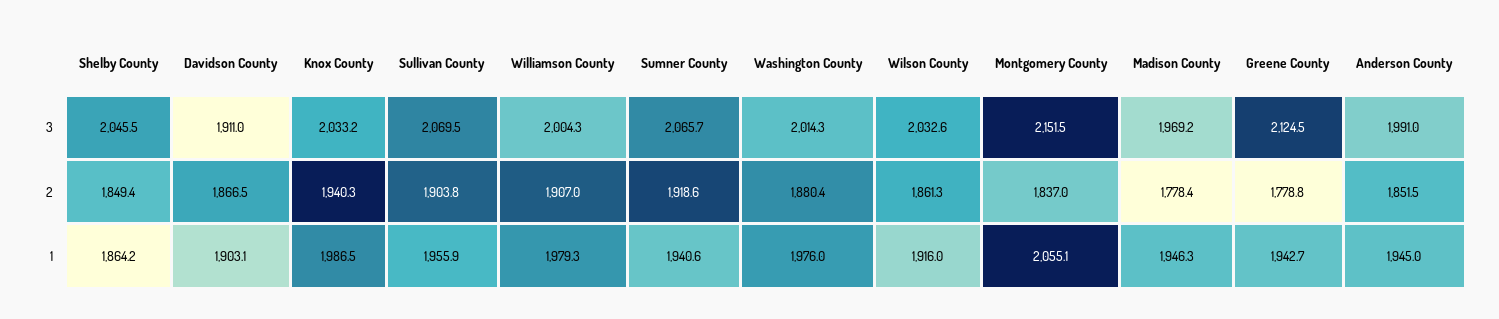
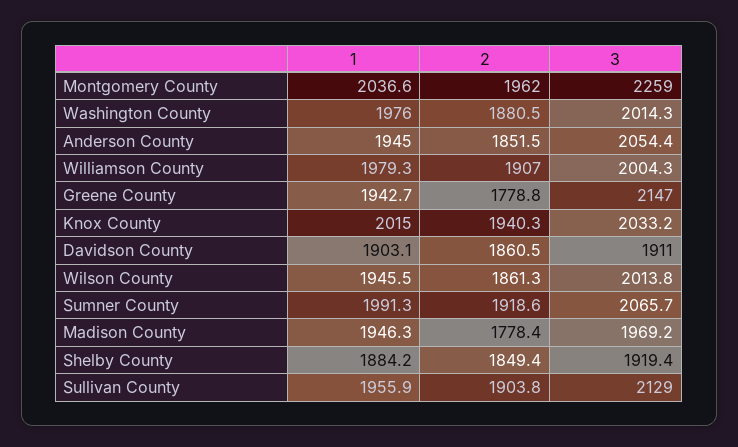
Shelby County, 3: 2045.5 -> 1919.4
Sullivan County, 3: 2069.5 -> 2129
Wilson County, 3: 2032.6 -> 2013.8
Montgomery County, 3: 2151.5 -> 2259
Greene County, 3: 2124.5 -> 2147
Anderson County, 3: 1991 -> 2054.4
Davidson County, 2: 1866.5 -> 1860.5
Washington County, 2: 1880.4 -> 1880.5
Montgomery County, 2: 1837 -> 1962
Shelby County, 1: 1864.2 -> 1884.2
Knox County, 1: 1986.5 -> 2015
Sumner County, 1: 1940.6 -> 1991.3
Wilson County, 1: 1916 -> 1945.5
Montgomery County, 1: 2055.1 -> 2036.6

